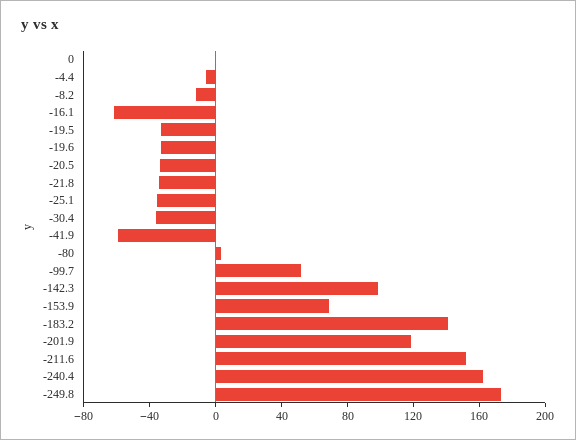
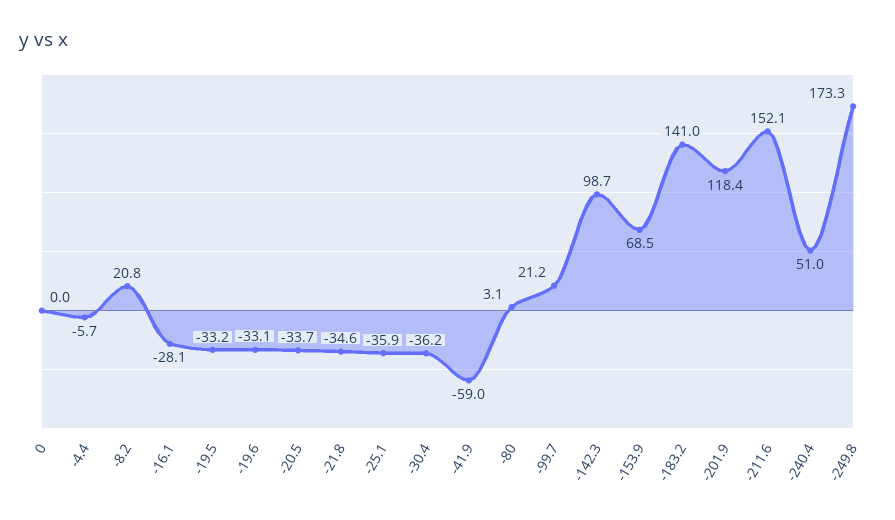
-8.2: -10 -> 20.8
-16.1: -60 -> -28.1
-99.7: 50 -> 21.2
-240.4: 160 -> 51

